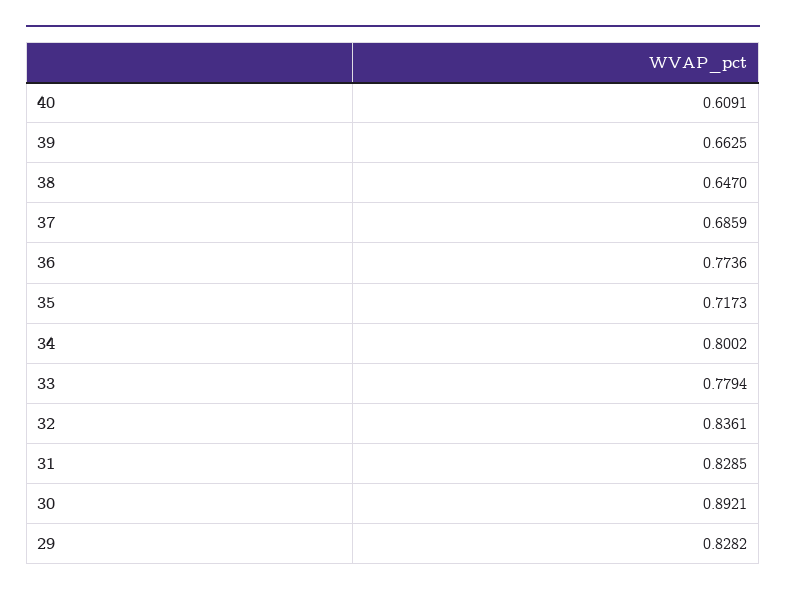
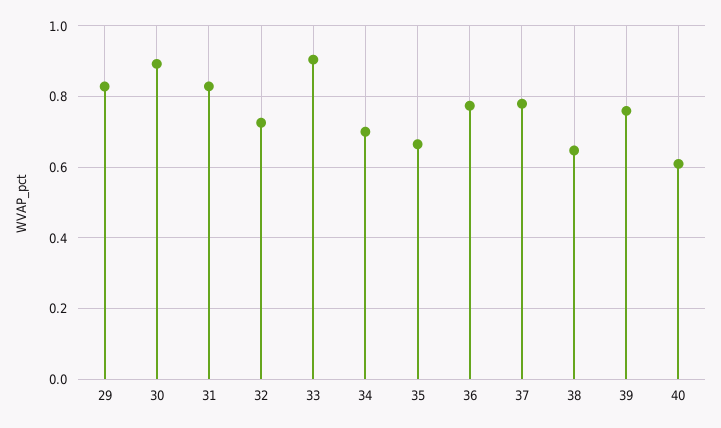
39: 0.6625 -> 0.76
37: 0.6859 -> 0.78
35: 0.7173 -> 0.66
34: 0.8002 -> 0.7
33: 0.7794 -> 0.9
32: 0.8361 -> 0.72

